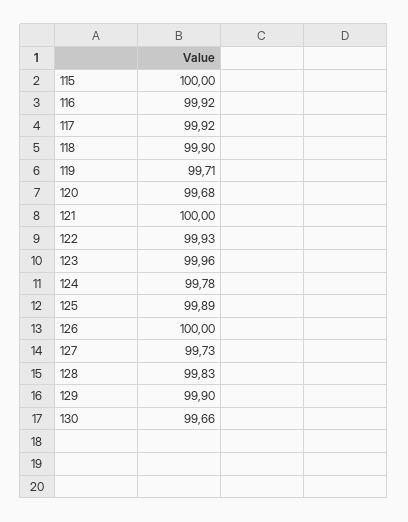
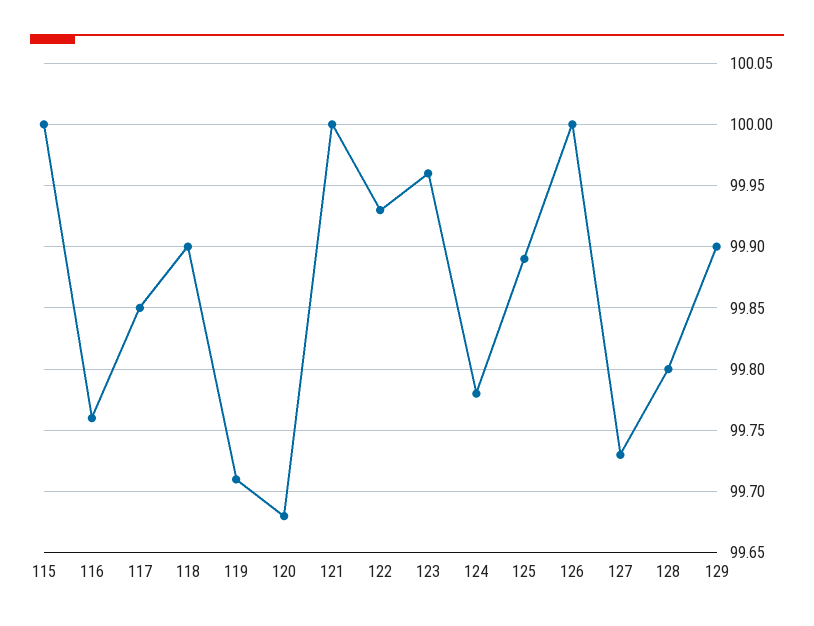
116: 99.92 -> 99.76
117: 99.92 -> 99.85
128: 99.83 -> 99.8
130: 99.66 -> none

